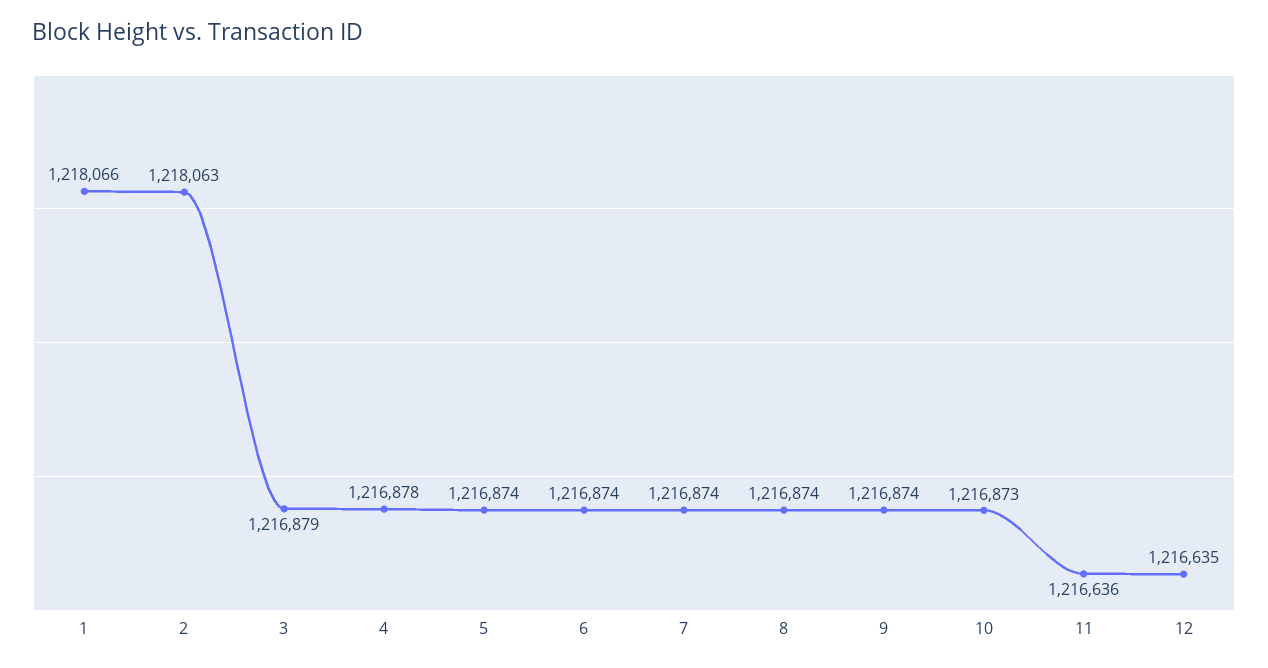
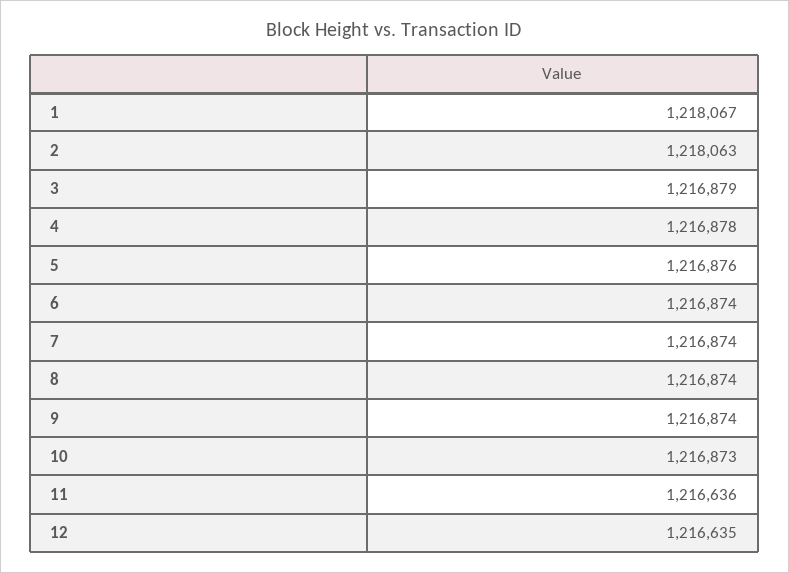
1: 1218066 -> 1218067
5: 1216874 -> 1216876

